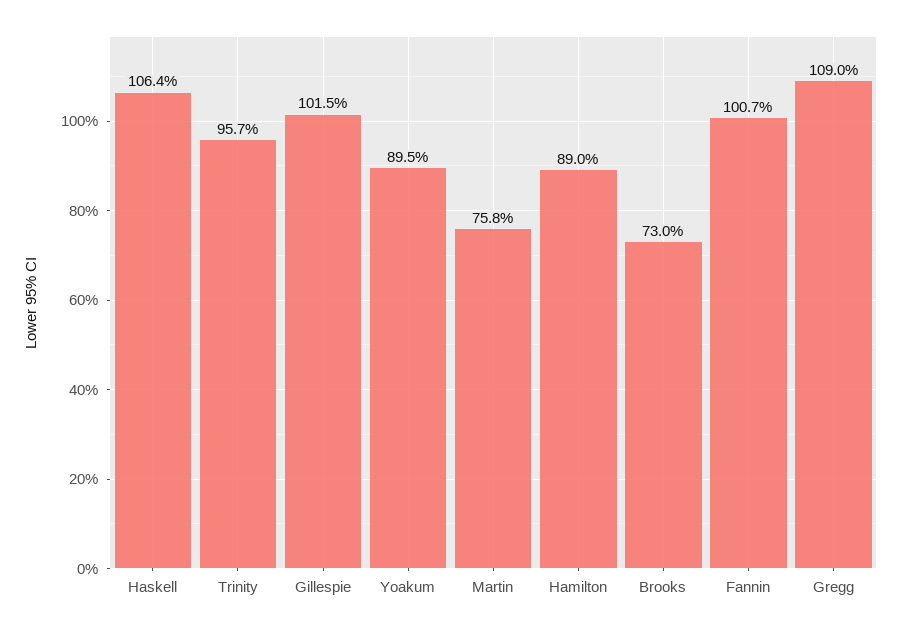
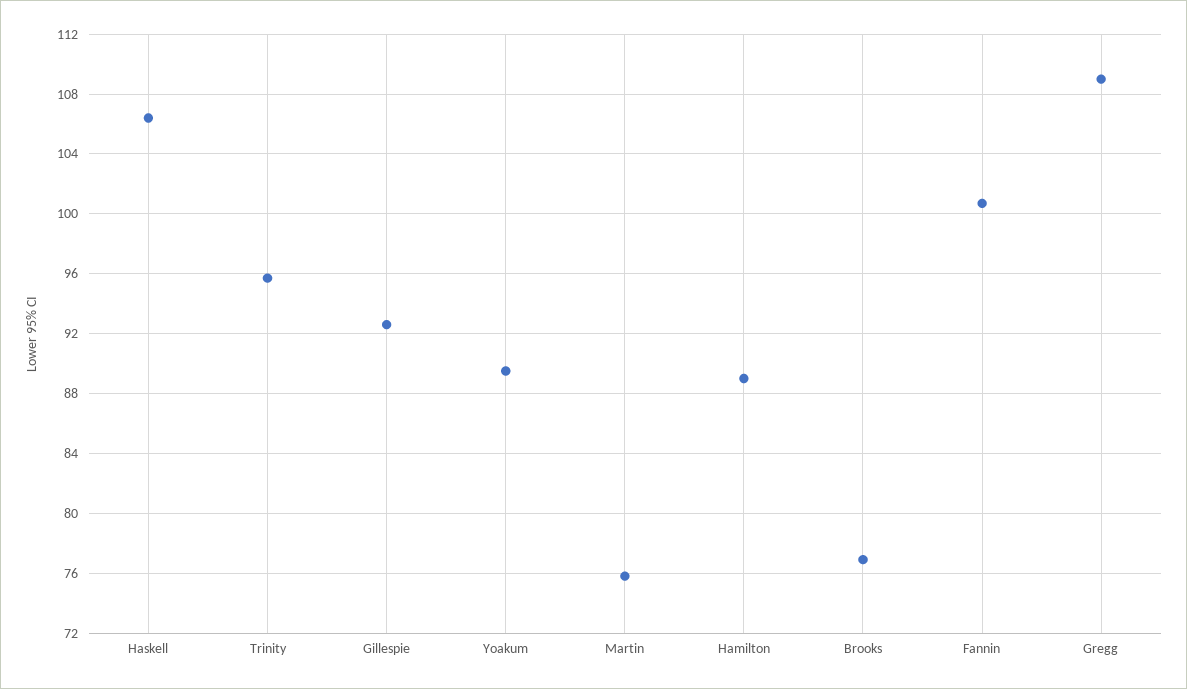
Gillespie: 101.5 -> 92.5
Brooks: 73 -> 77

